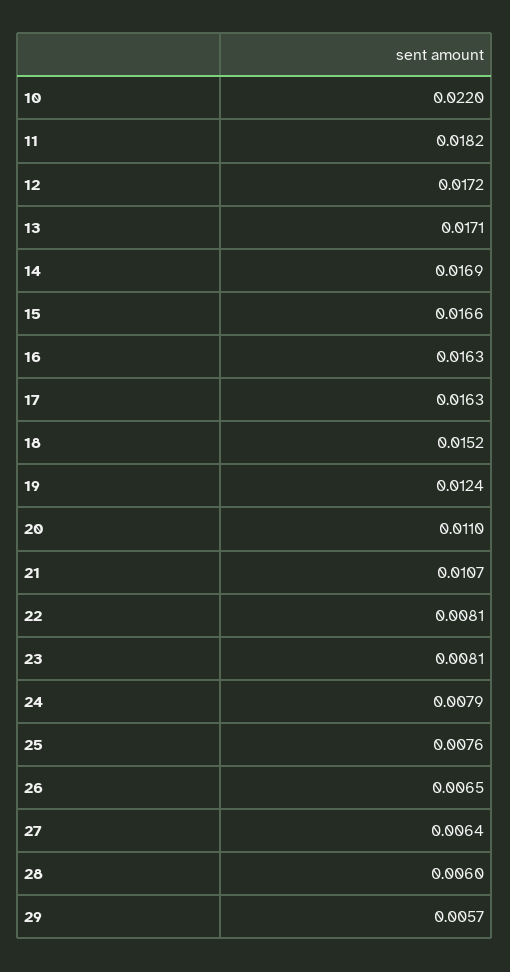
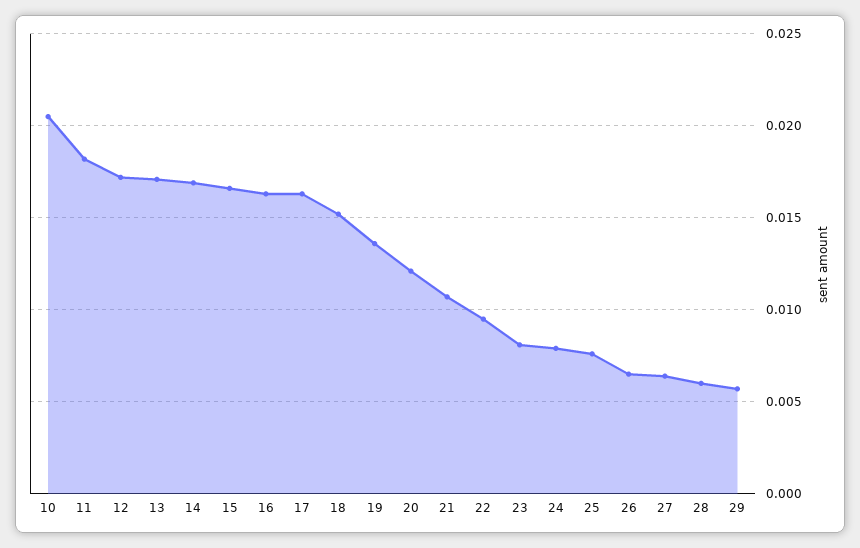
10: 0.022 -> 0.0205
19: 0.0124 -> 0.0135
20: 0.011 -> 0.012
22: 0.0081 -> 0.0095

